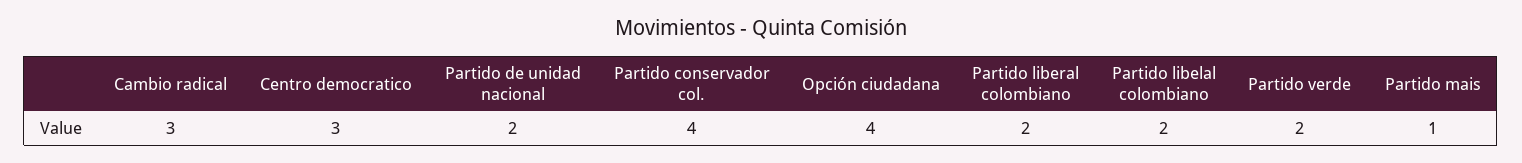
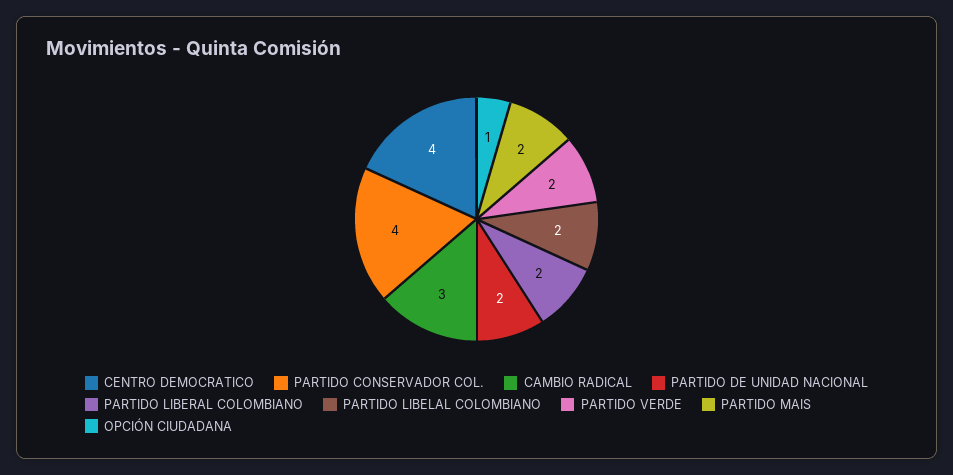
Centro democratico: 3 -> 4
Opción ciudadana: 4 -> 1
Partido mais: 1 -> 2

